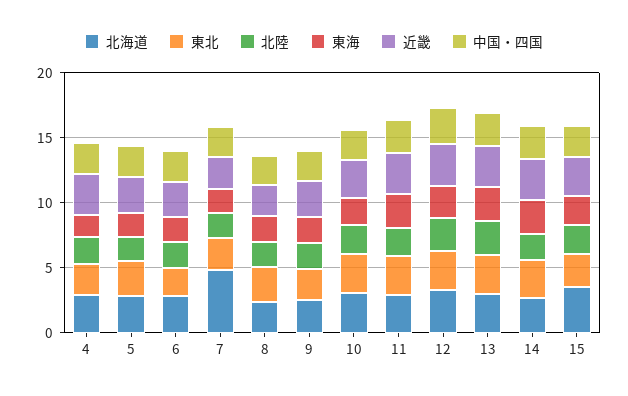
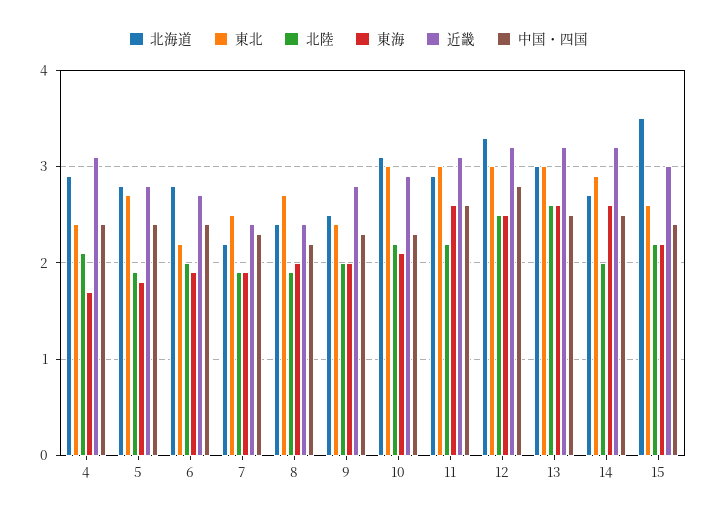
北海道, 7: 5 -> 2.2

